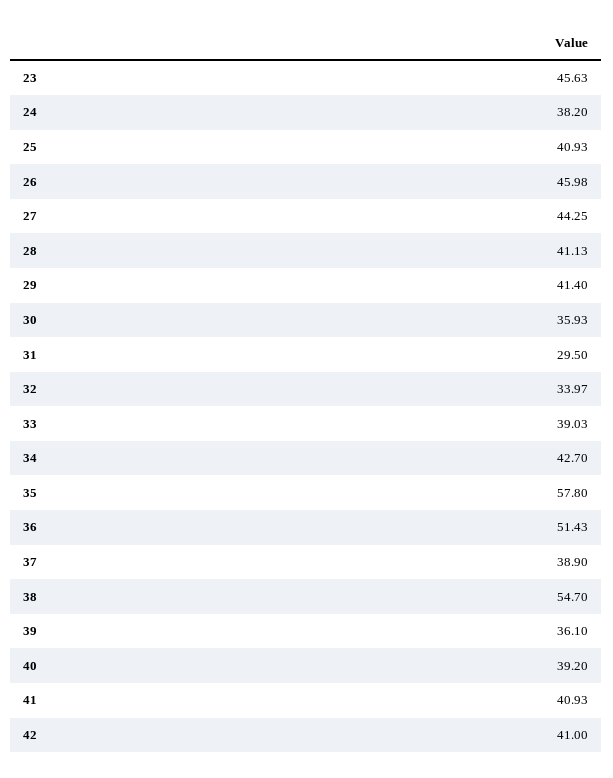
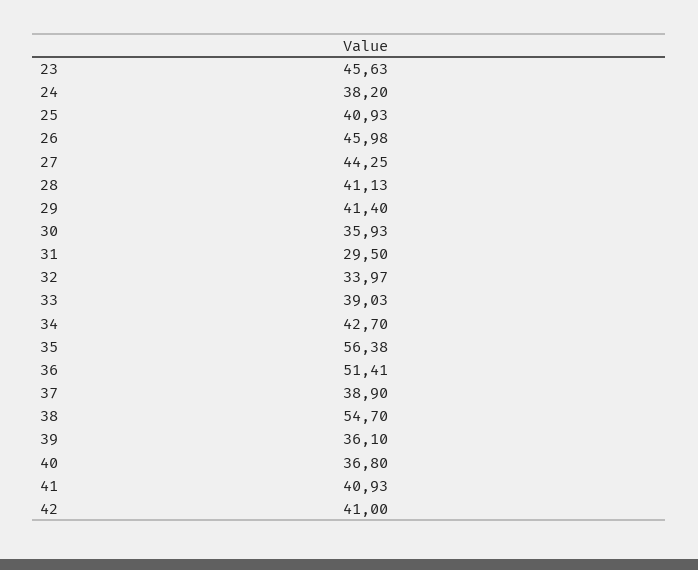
35: 57.8 -> 56.38
36: 51.43 -> 51.41
40: 39.2 -> 36.8

